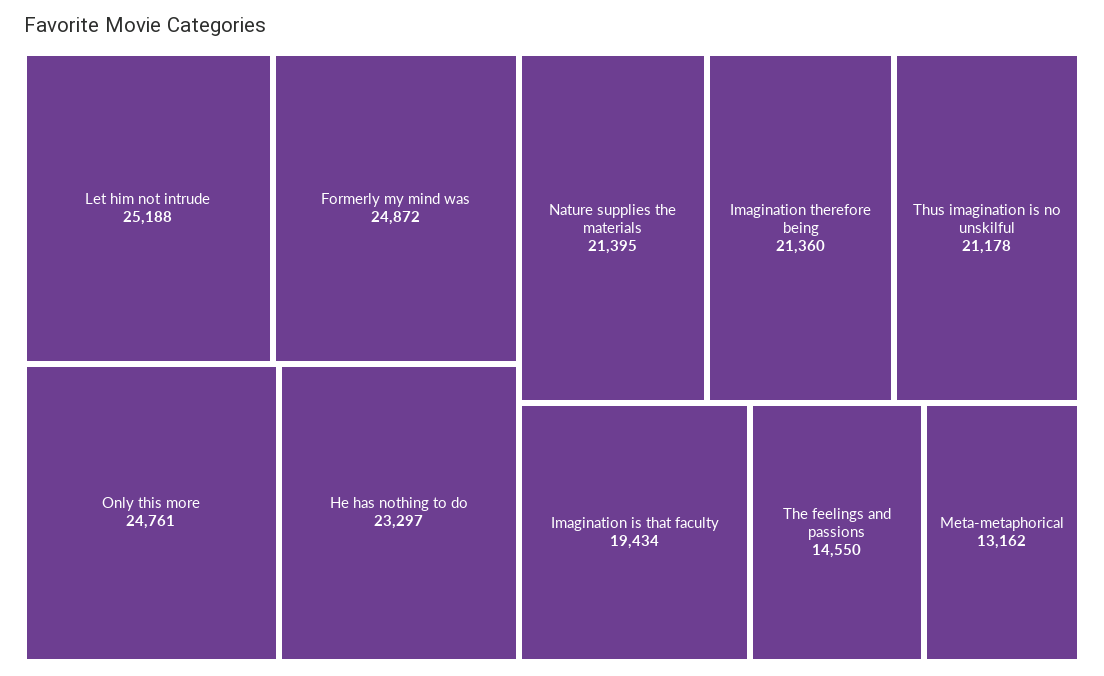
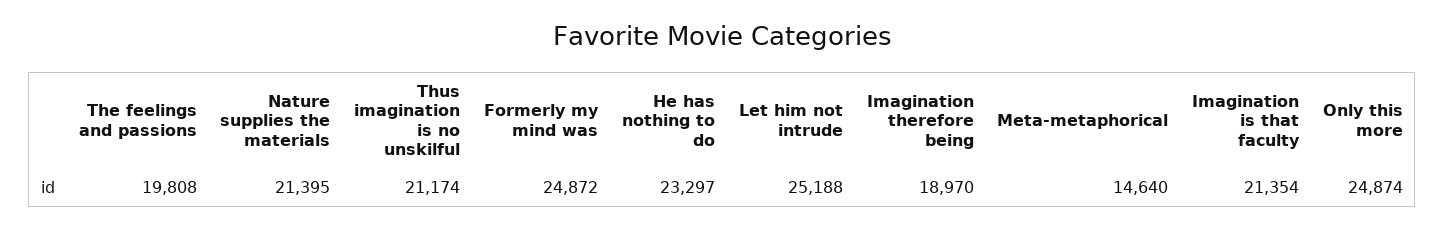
Only this more: 24761 -> 24874
Imagination therefore being: 21360 -> 18970
Thus imagination is no unskilful: 21178 -> 21174
Imagination is that faculty: 19434 -> 21354
The feelings and passions: 14550 -> 19808
Meta-metaphorical: 13162 -> 14640

